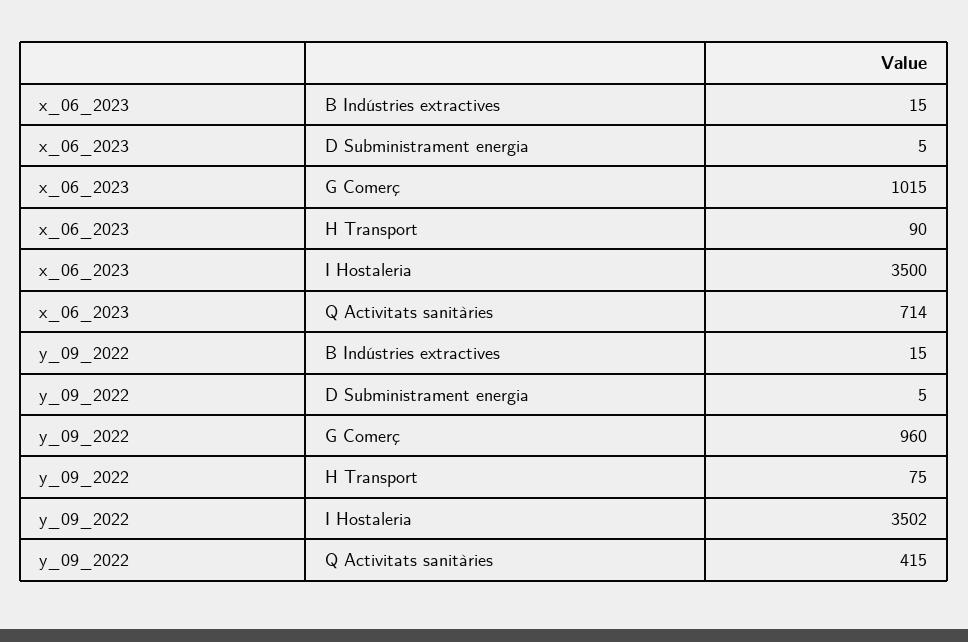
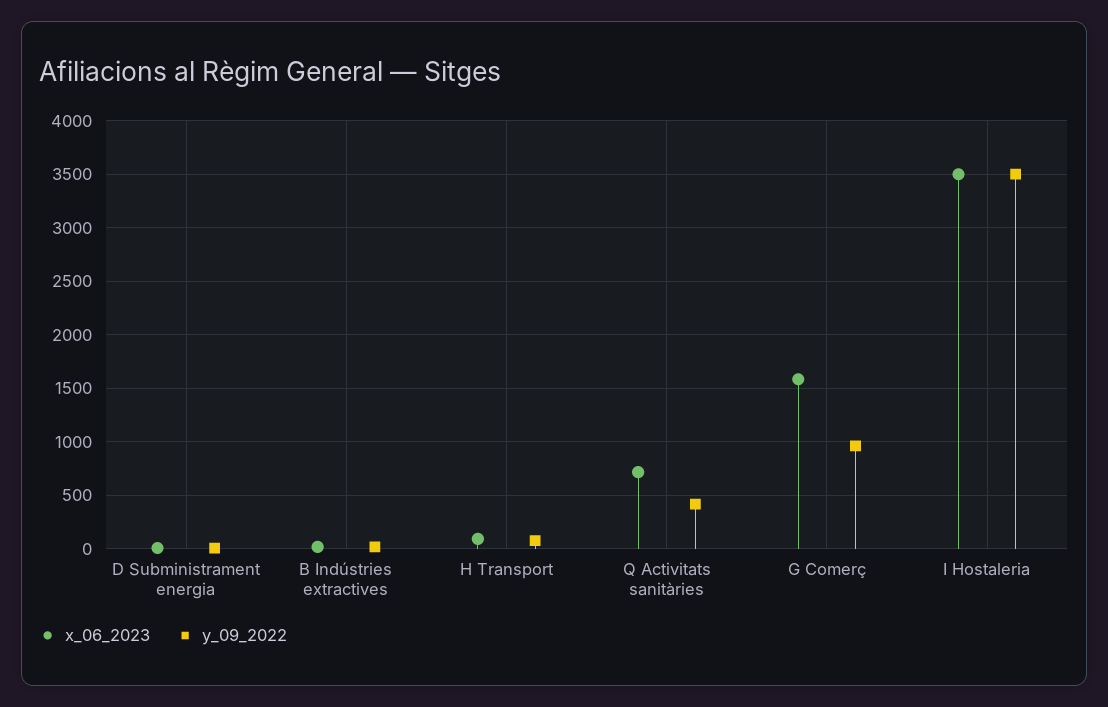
x_06_2023, G Comerç: 1015 -> 1600

